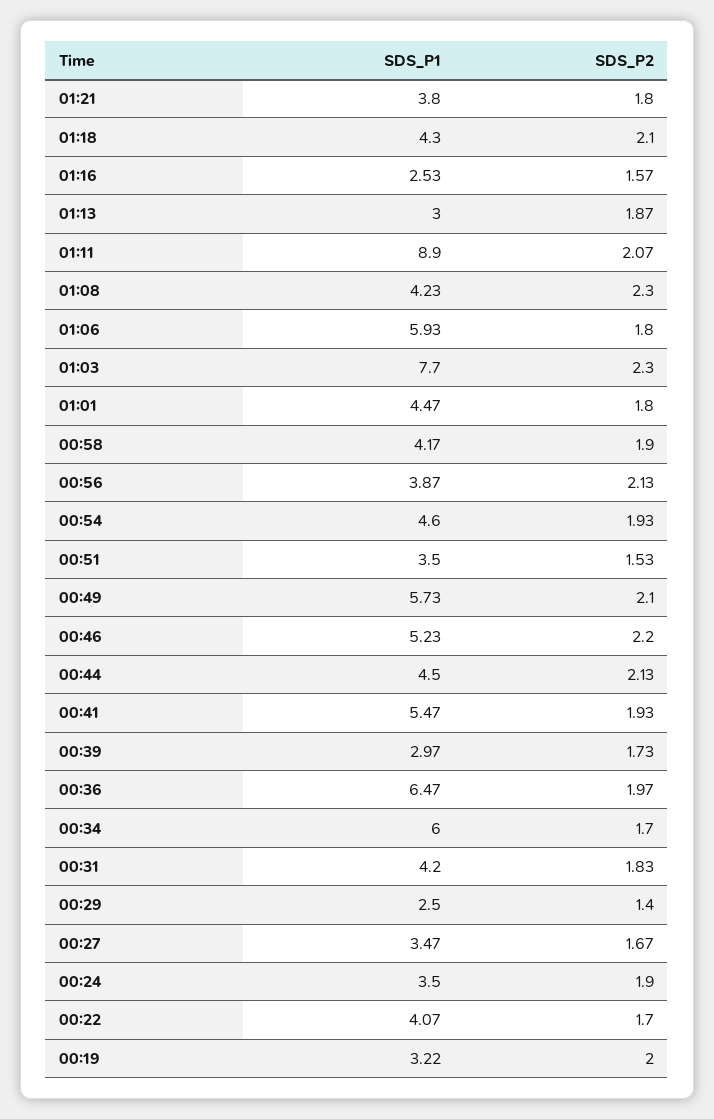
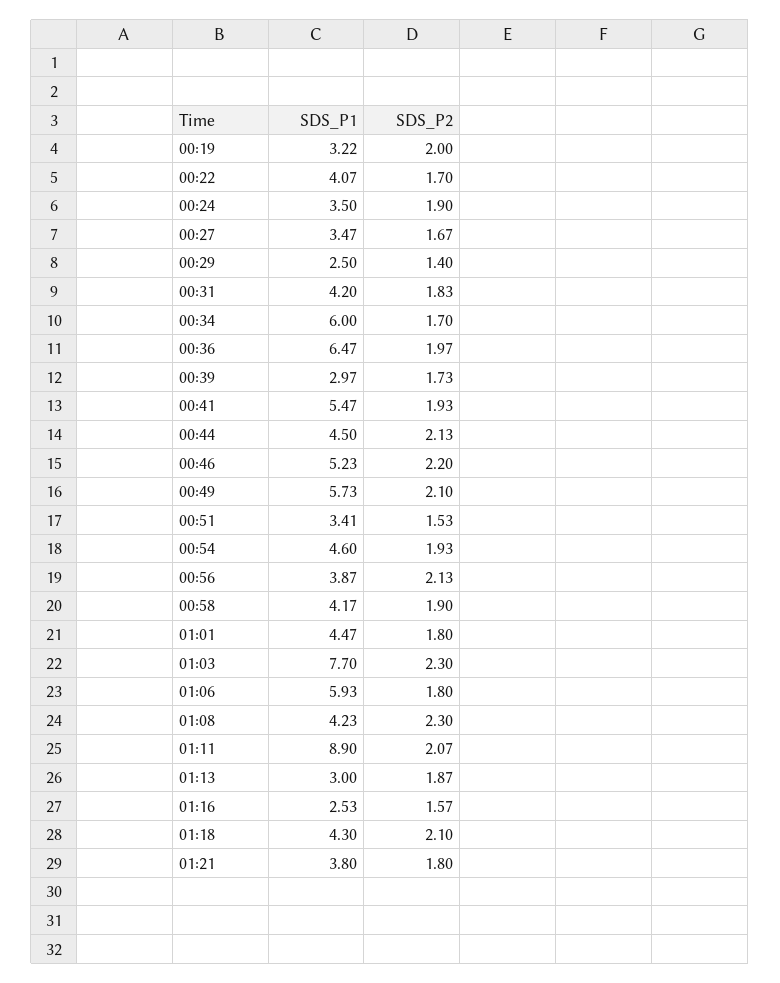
SDS_P1, 00:51: 3.5 -> 3.41

